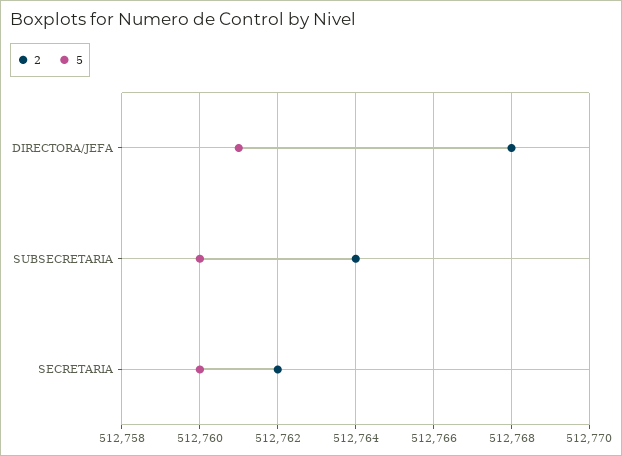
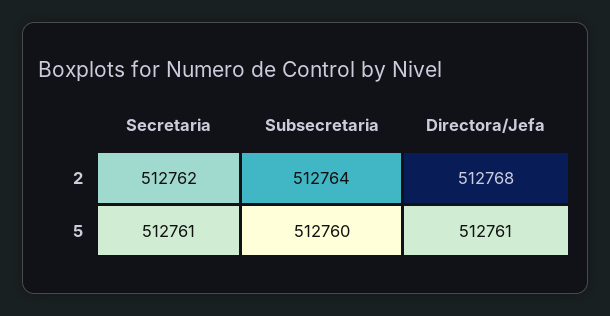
5, SECRETARIA: 512760 -> 512761

